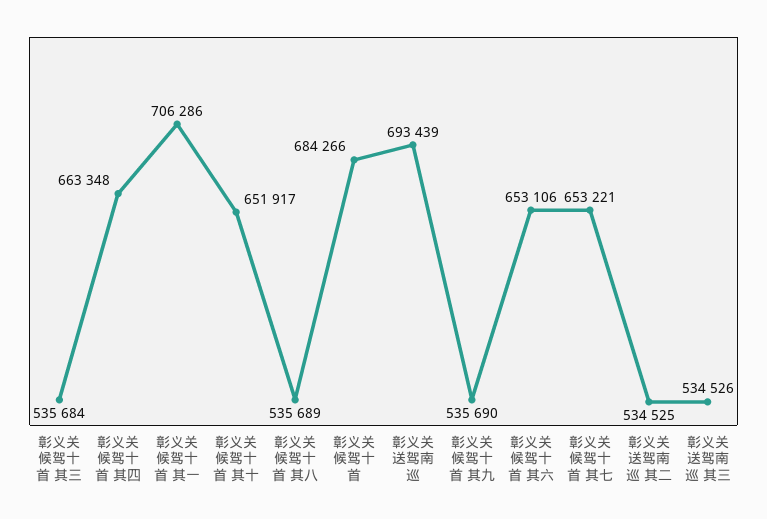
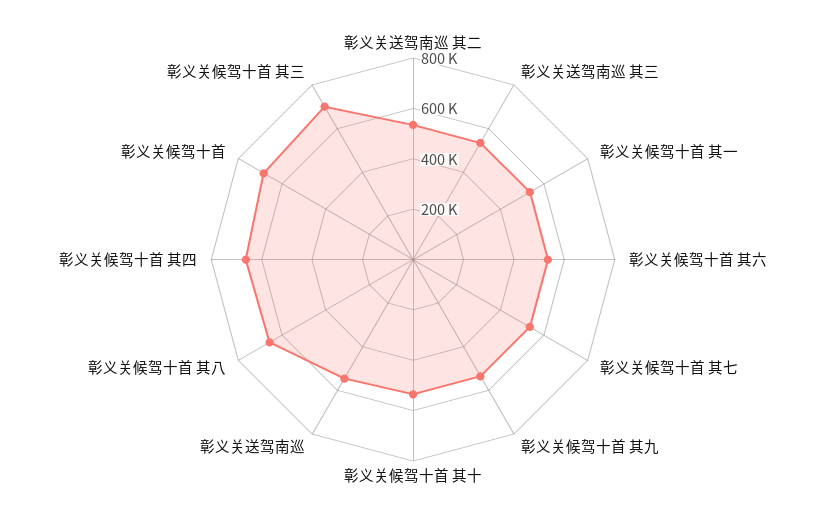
彰义关候驾十首 其三: 535684 -> 700000
彰义关候驾十首 其一: 706286 -> 550000
彰义关候驾十首 其十: 651917 -> 550000
彰义关候驾十首 其八: 535689 -> 650000
彰义关送驾南巡: 693439 -> 550000
彰义关候驾十首 其六: 653106 -> 550000
彰义关候驾十首 其七: 653221 -> 550000

